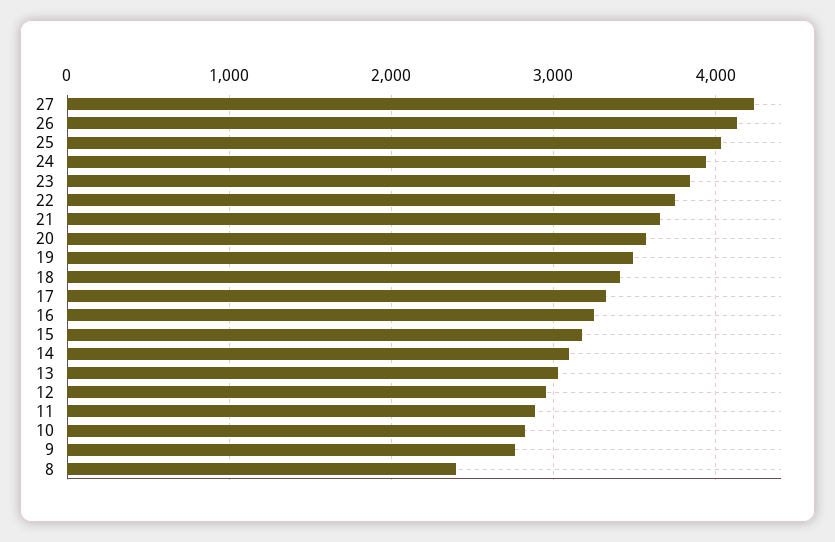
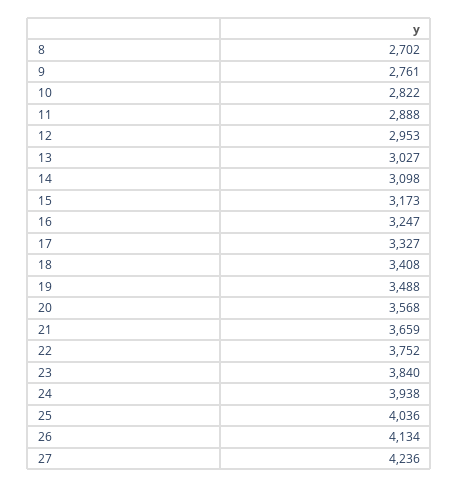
8: 2400 -> 2702

